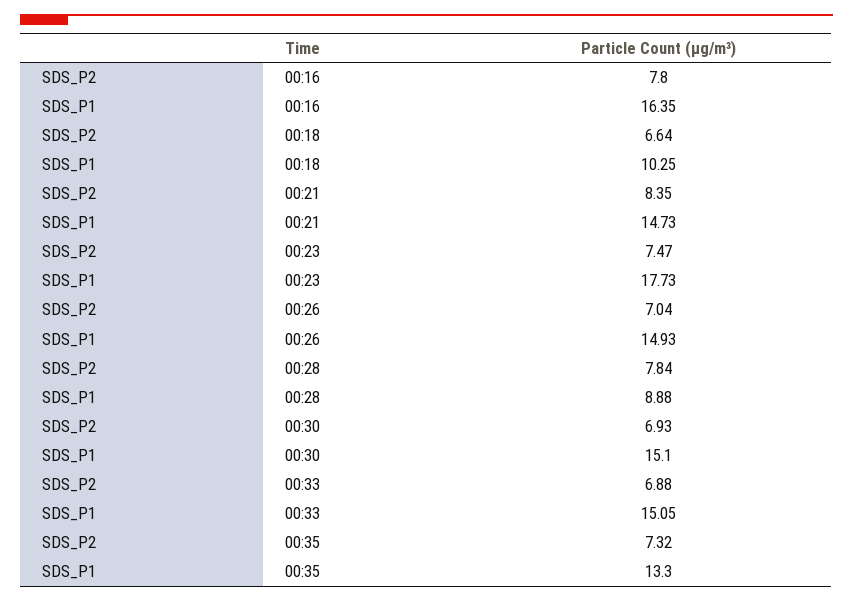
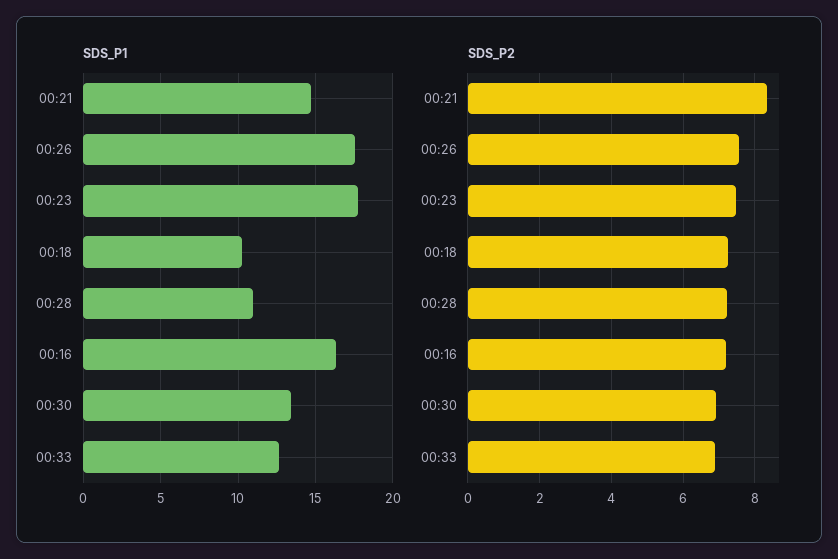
SDS_P2, 00:16: 7.8 -> 7.2
SDS_P2, 00:18: 6.64 -> 7.2
SDS_P2, 00:26: 7.04 -> 7.6
SDS_P1, 00:26: 14.93 -> 17.5
SDS_P2, 00:28: 7.84 -> 7.2
SDS_P1, 00:28: 8.88 -> 11
SDS_P1, 00:30: 15.1 -> 13.5
SDS_P1, 00:33: 15.05 -> 12.5
SDS_P2, 00:35: 7.32 -> none
SDS_P1, 00:35: 13.3 -> none

